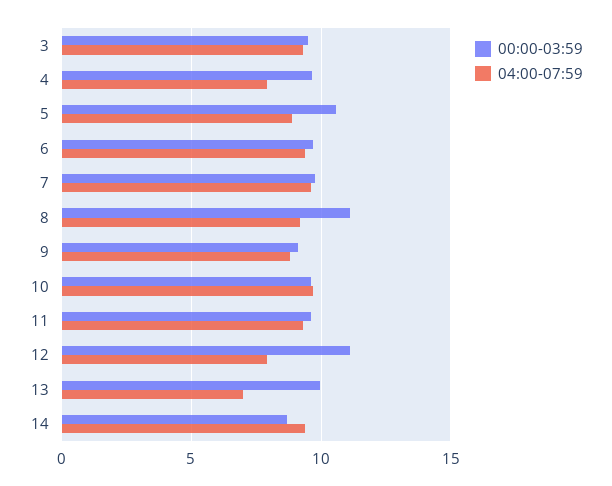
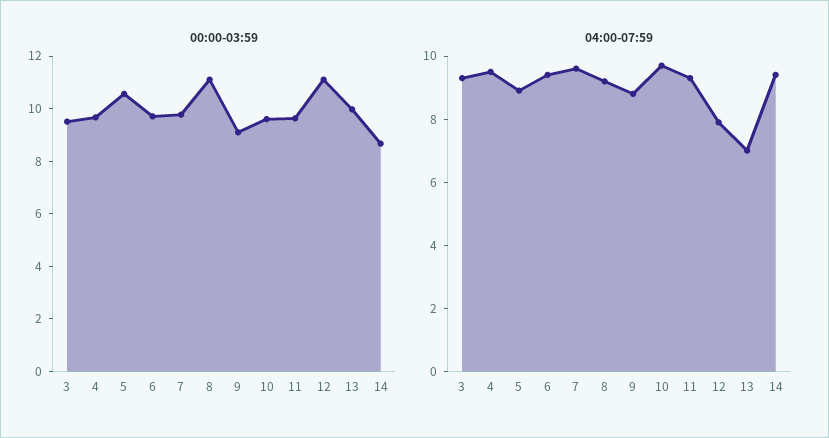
04:00-07:59, 4: 8 -> 9.5

